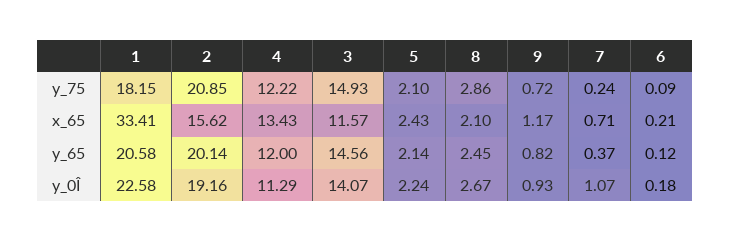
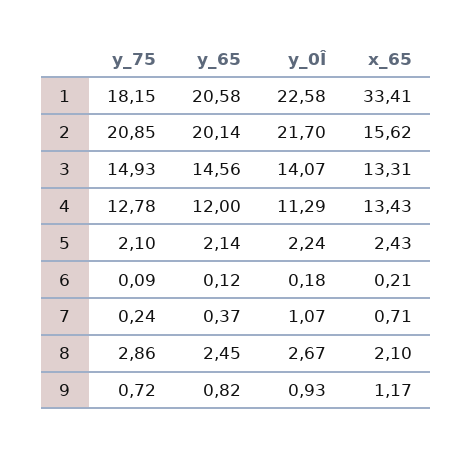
4, y_75: 12.22 -> 12.78
3, x_65: 11.57 -> 13.31
2, y_0Î: 19.16 -> 21.7

